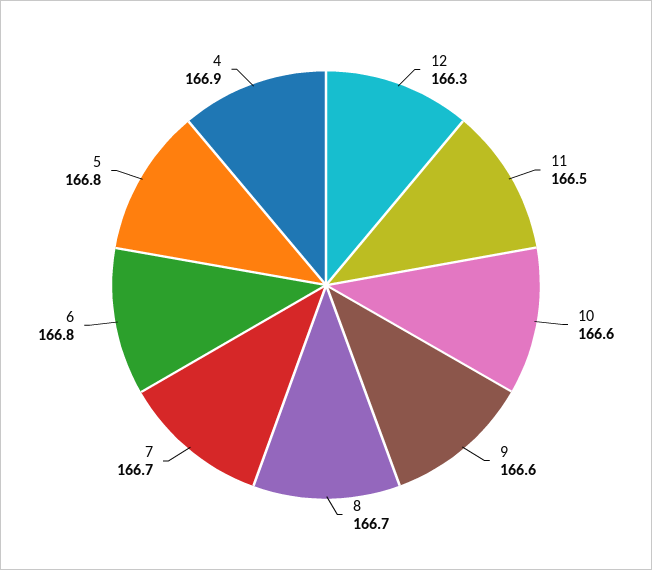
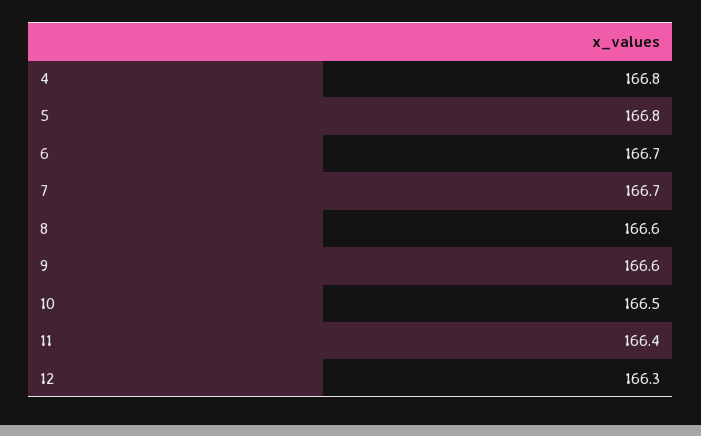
11: 166.5 -> 166.4
10: 166.6 -> 166.5
8: 166.7 -> 166.6
6: 166.8 -> 166.7
4: 166.9 -> 166.8

